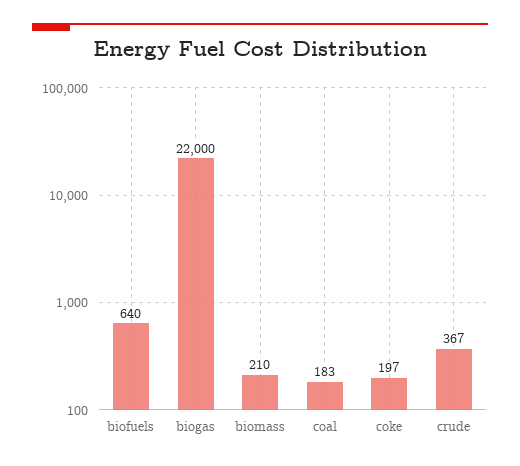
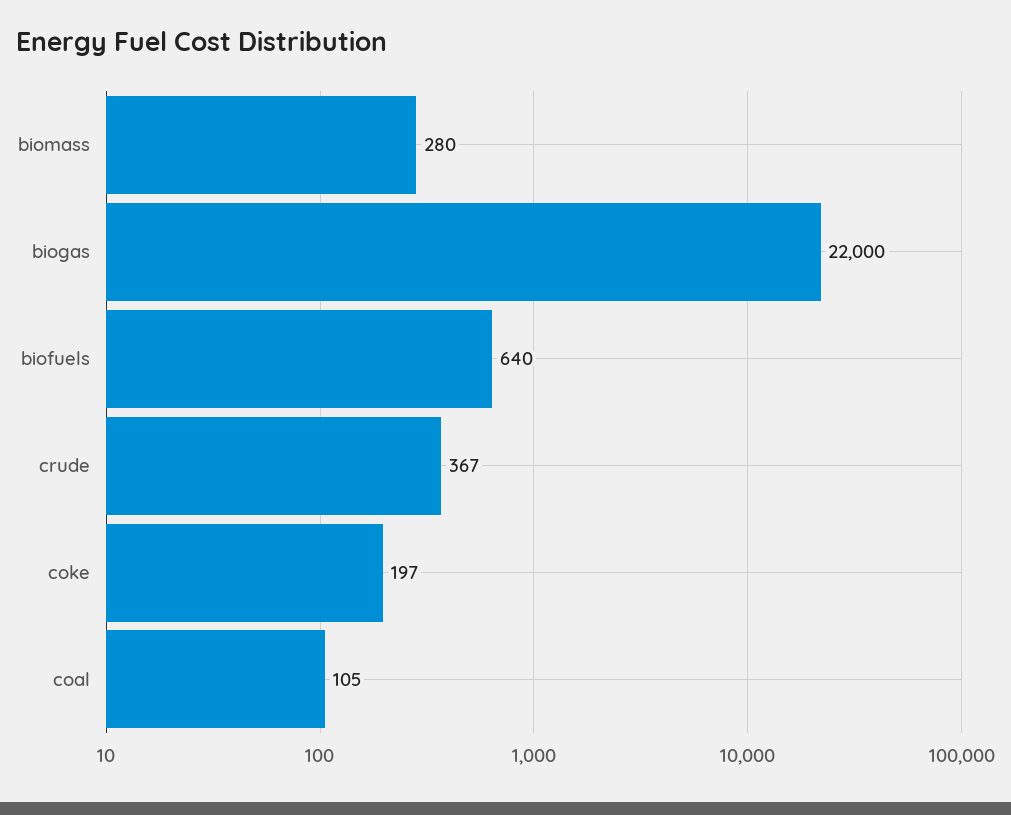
biomass: 210 -> 280
coal: 183 -> 105

